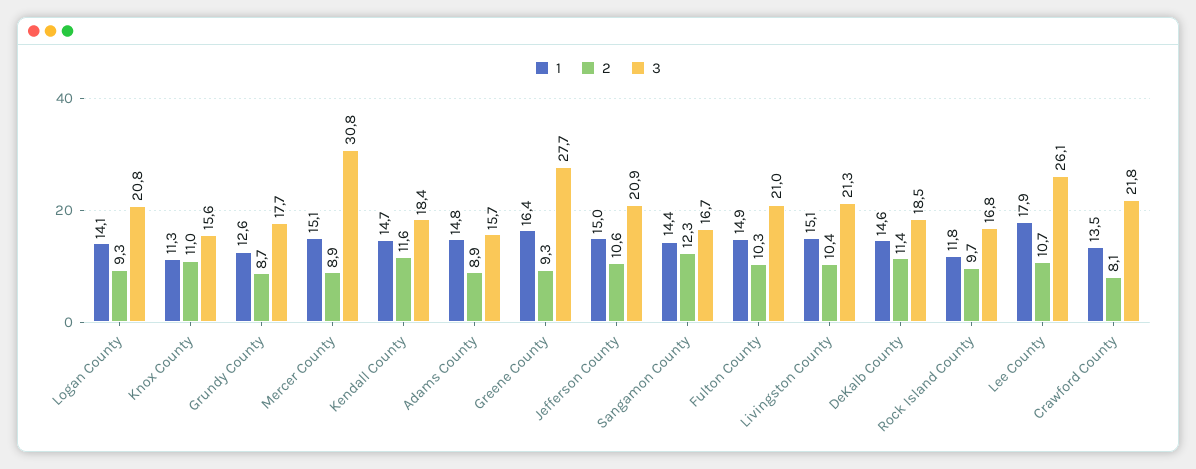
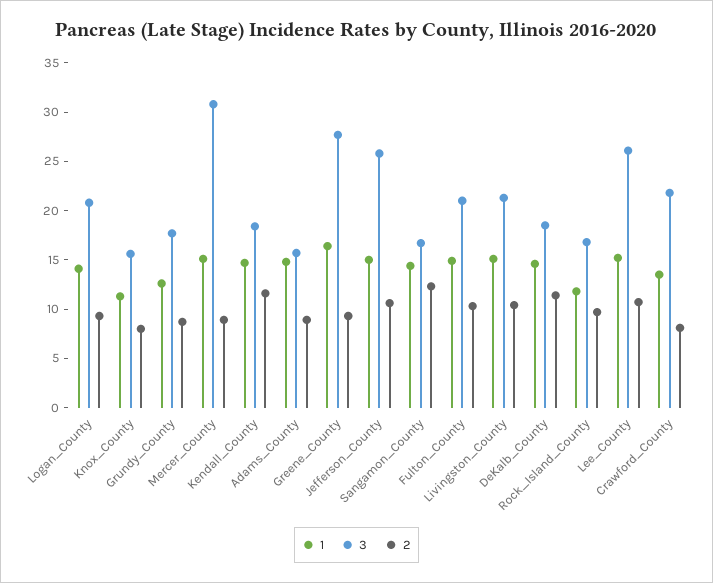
2, Knox County: 11 -> 8
3, Jefferson County: 20.9 -> 26
1, Lee County: 17.9 -> 15

